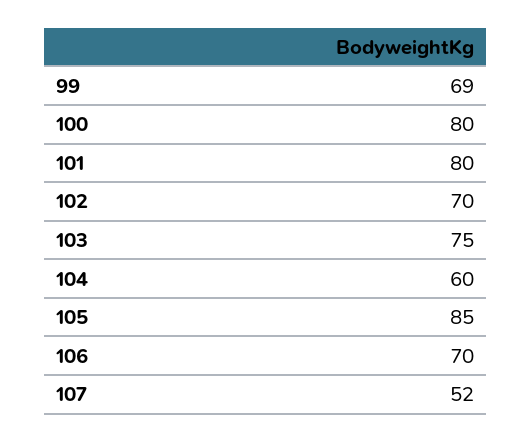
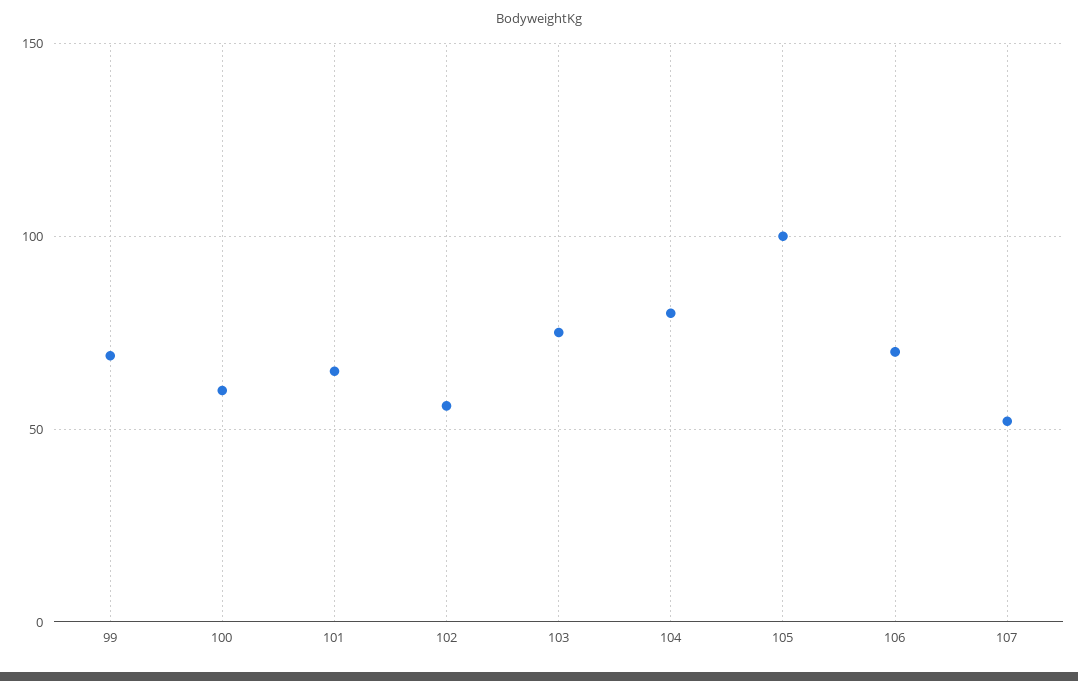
100: 80 -> 60
101: 80 -> 65
102: 70 -> 55
104: 60 -> 80
105: 85 -> 100

